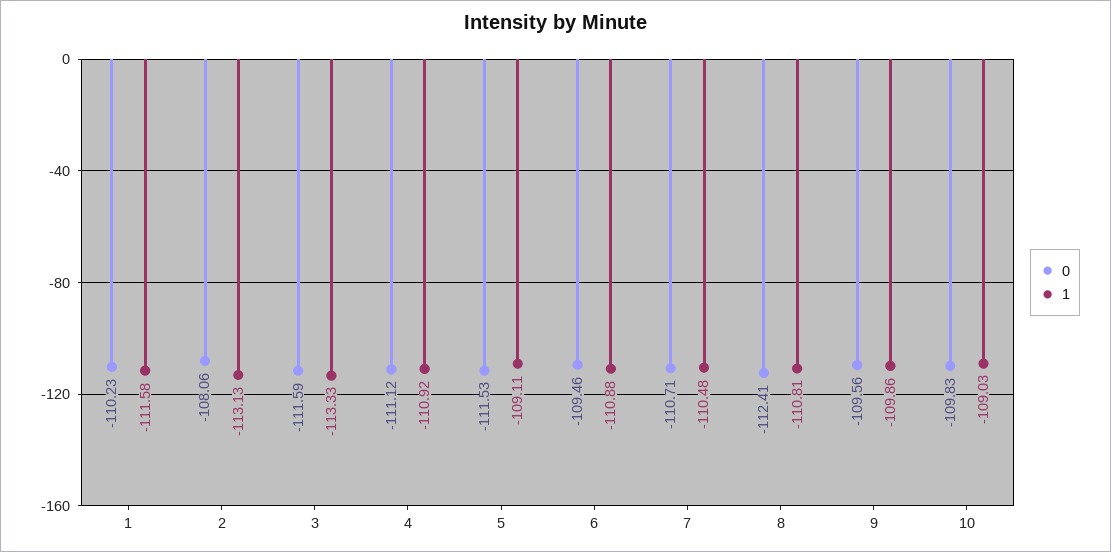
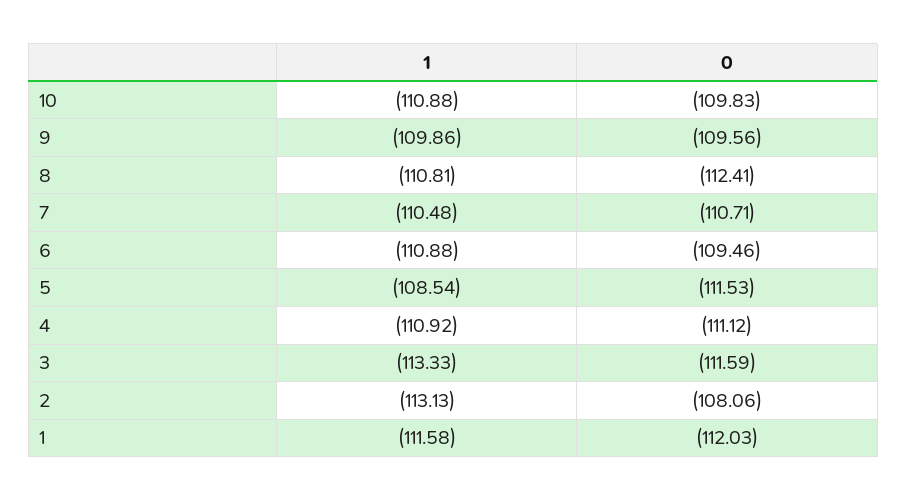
0, 1: -110.23 -> -112.03
1, 5: -109.11 -> -108.54
1, 10: -109.03 -> -110.88

